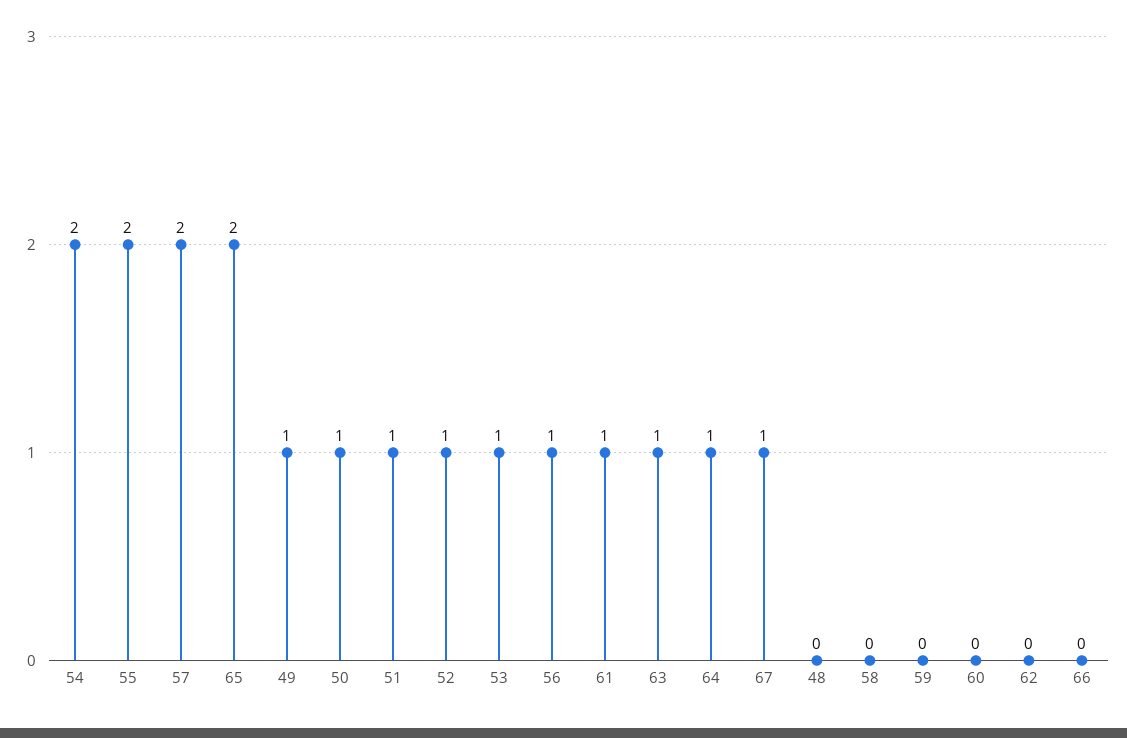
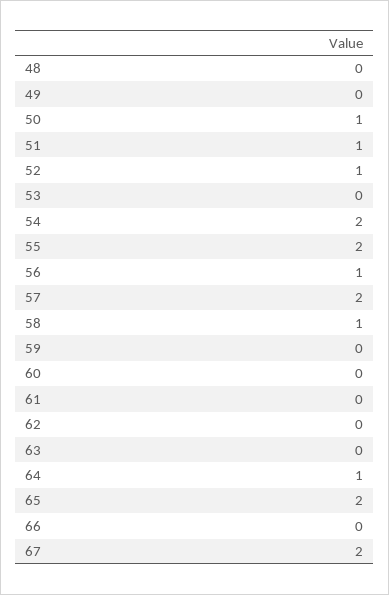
49: 1 -> 0
53: 1 -> 0
61: 1 -> 0
63: 1 -> 0
67: 1 -> 2
58: 0 -> 1

